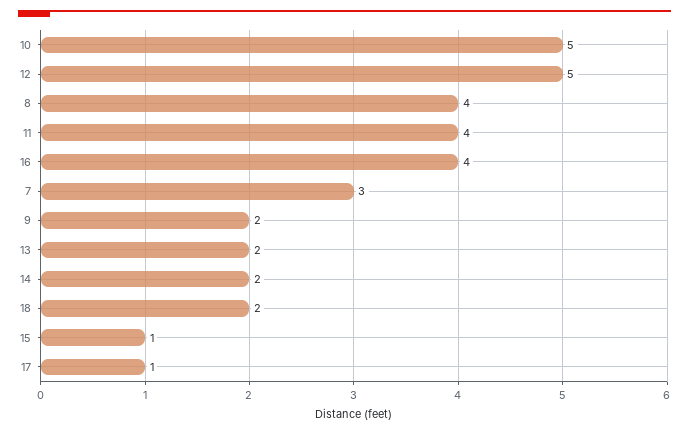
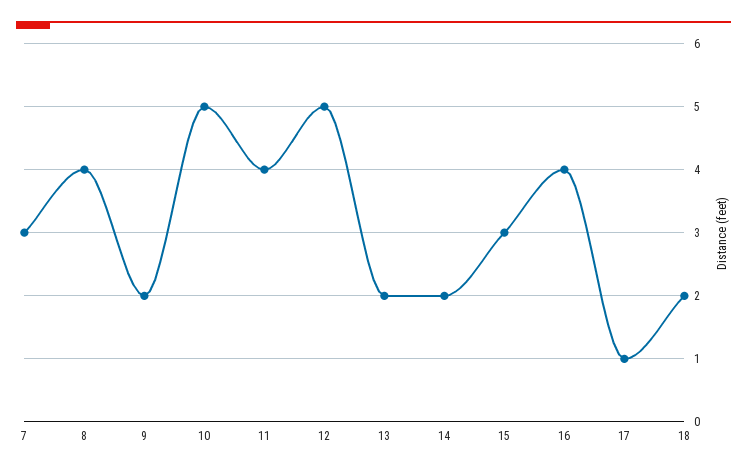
15: 1 -> 3

